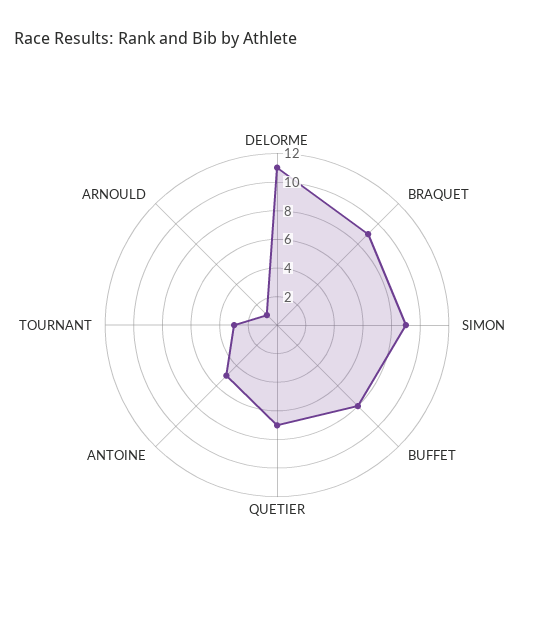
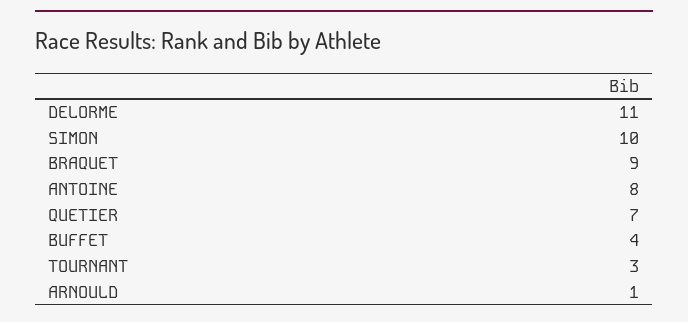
SIMON: 9 -> 10
BUFFET: 8 -> 4
ANTOINE: 5 -> 8

